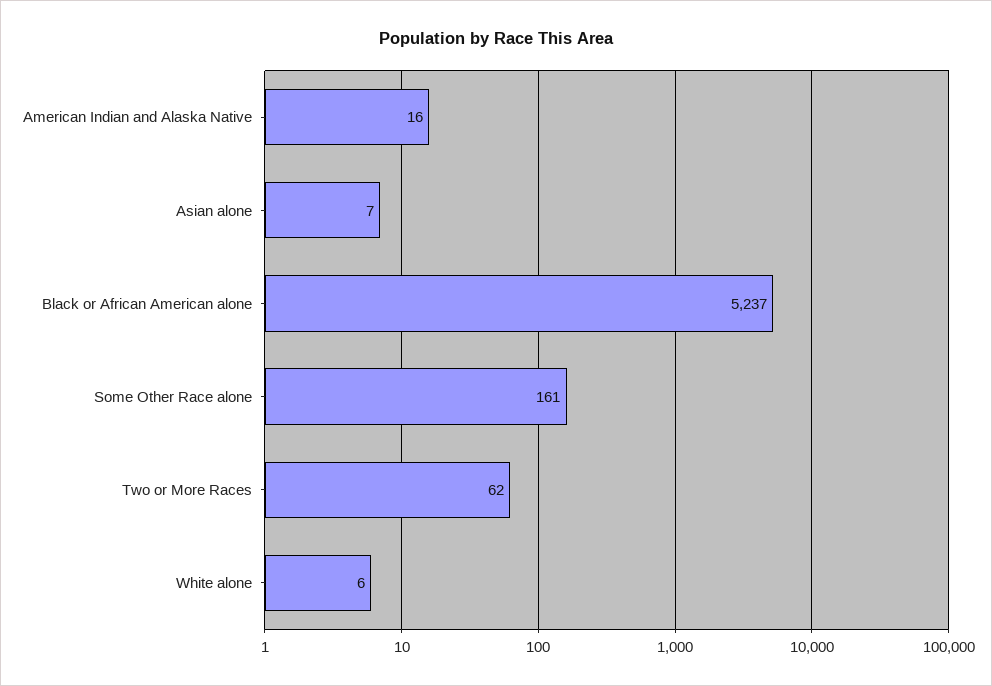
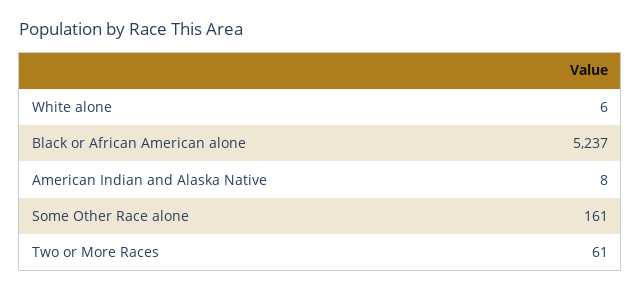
American Indian and Alaska Native: 16 -> 8
Asian alone: 7 -> none
Two or More Races: 62 -> 61

